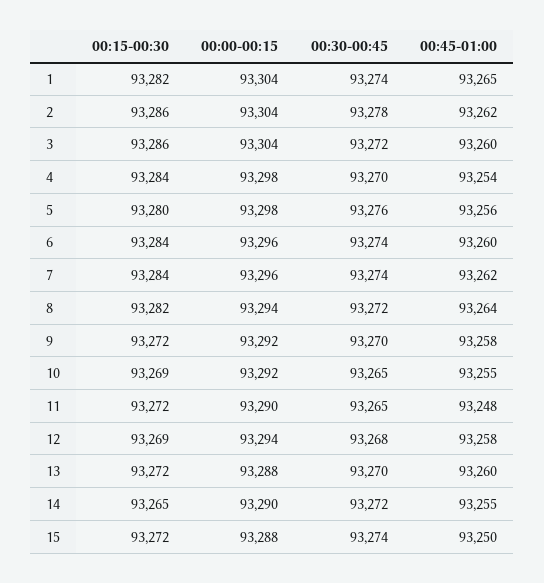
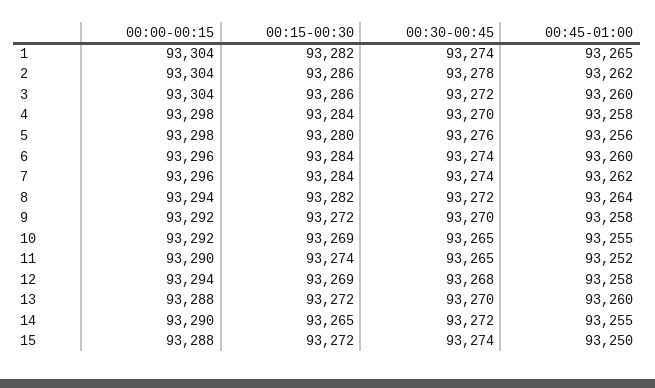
00:45-01:00, 4: 93254 -> 93258
00:15-00:30, 11: 93272 -> 93274
00:45-01:00, 11: 93248 -> 93252

